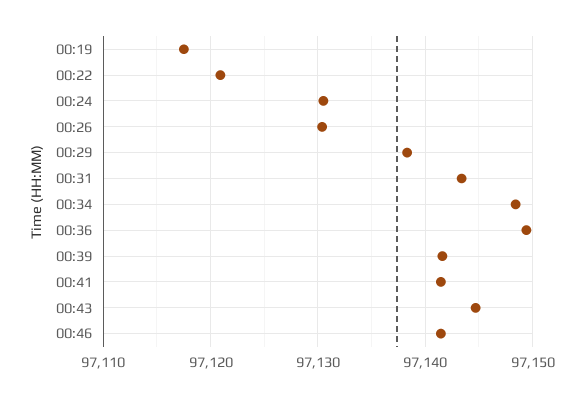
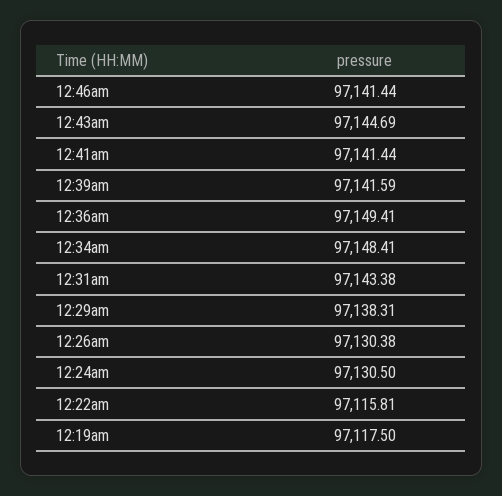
00:22: 97121 -> 97115.81

